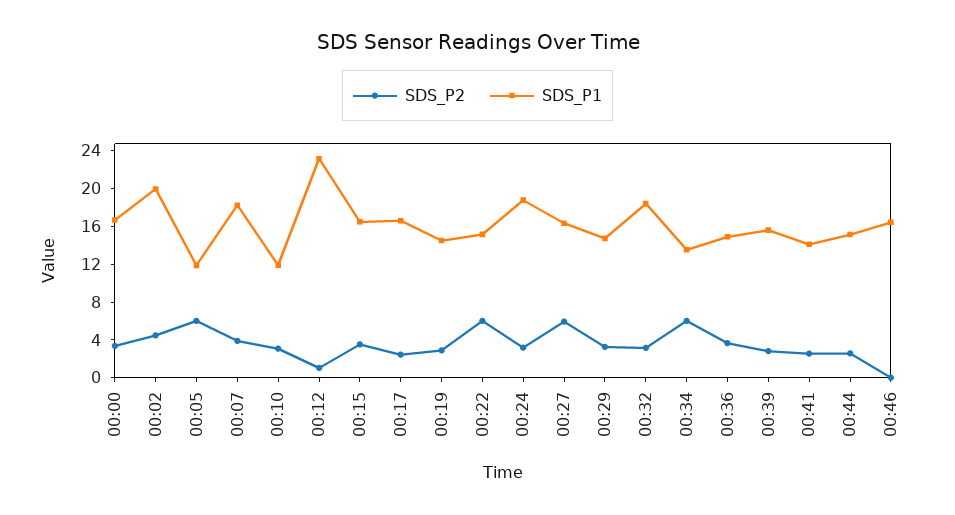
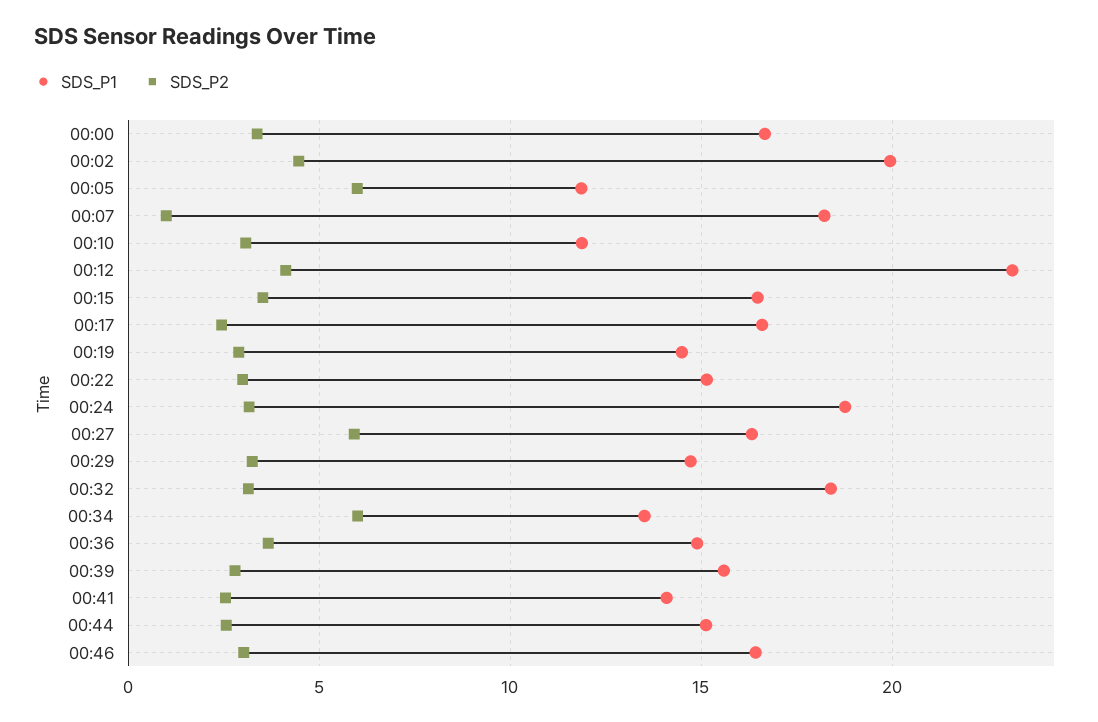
SDS_P2, 00:07: 4 -> 1
SDS_P2, 00:12: 1 -> 4
SDS_P2, 00:22: 6 -> 3
SDS_P2, 00:46: 0 -> 3

